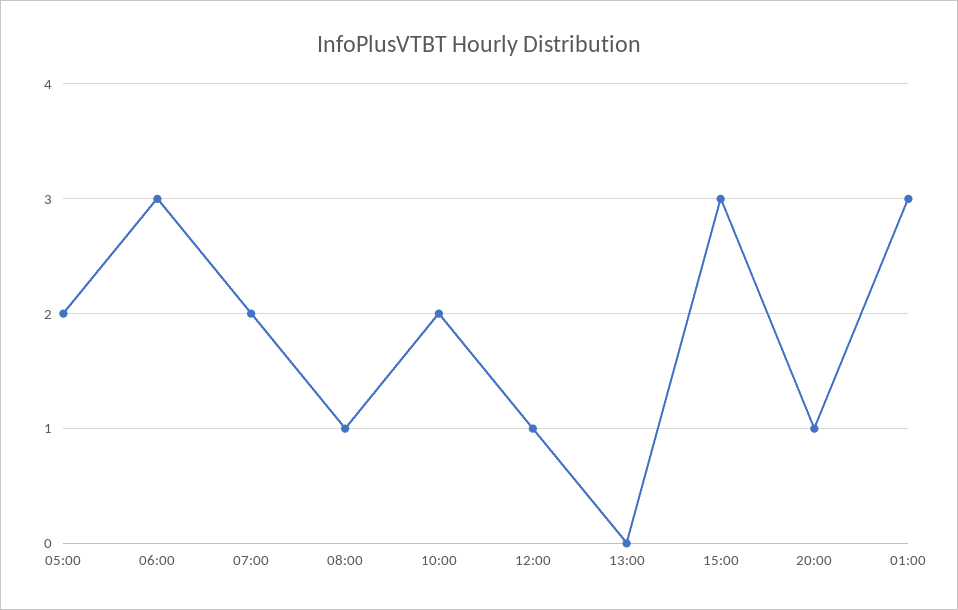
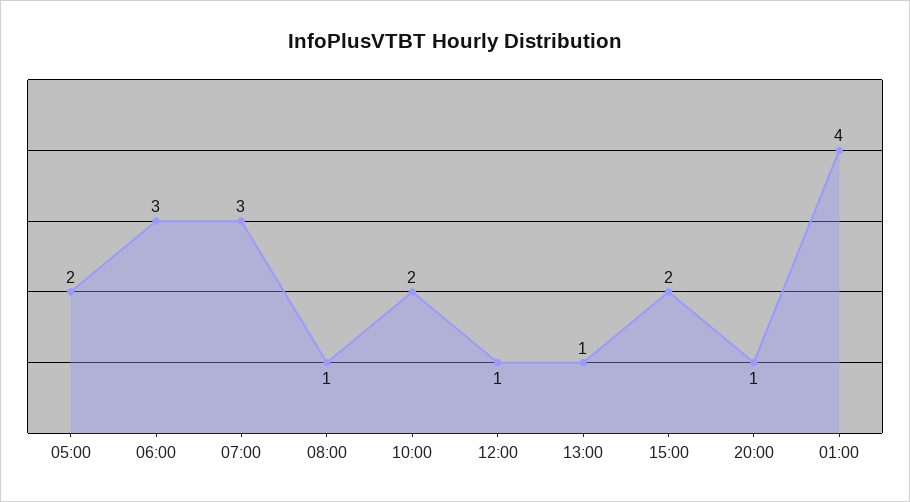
07:00: 2 -> 3
13:00: 0 -> 1
15:00: 3 -> 2
01:00: 3 -> 4

